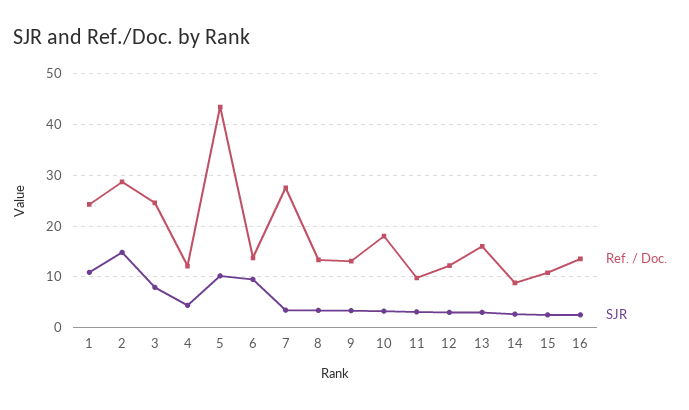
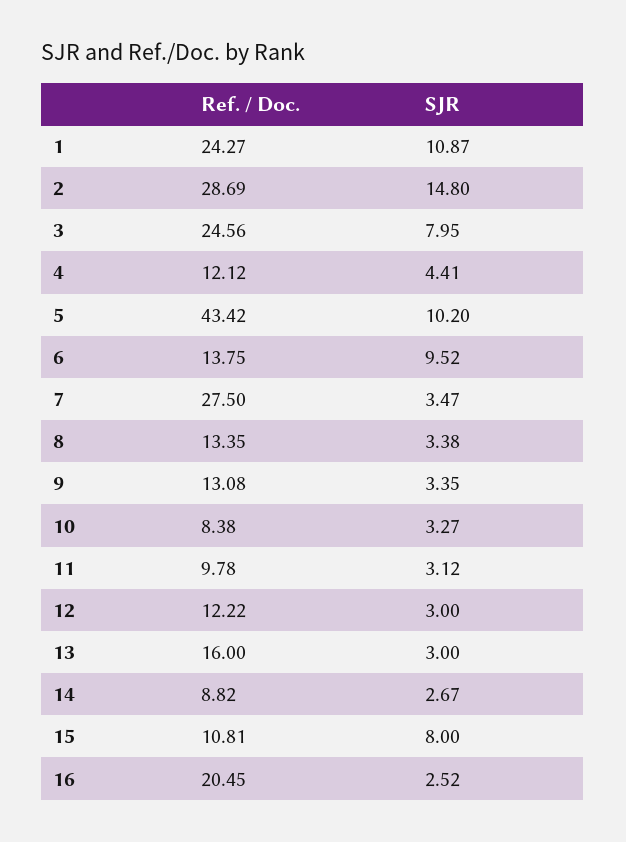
Ref. / Doc., 10: 18 -> 8.38
SJR, 15: 2 -> 8
Ref. / Doc., 16: 14 -> 20.45

